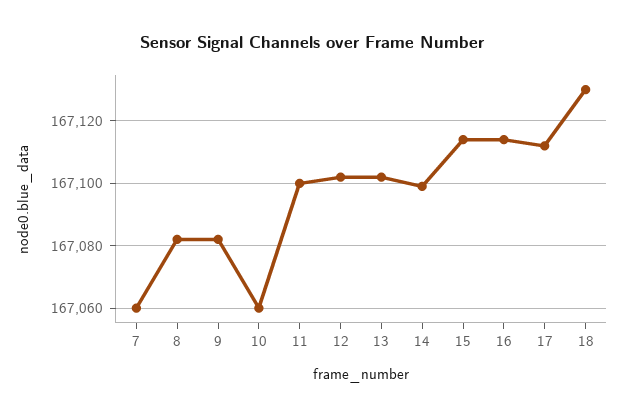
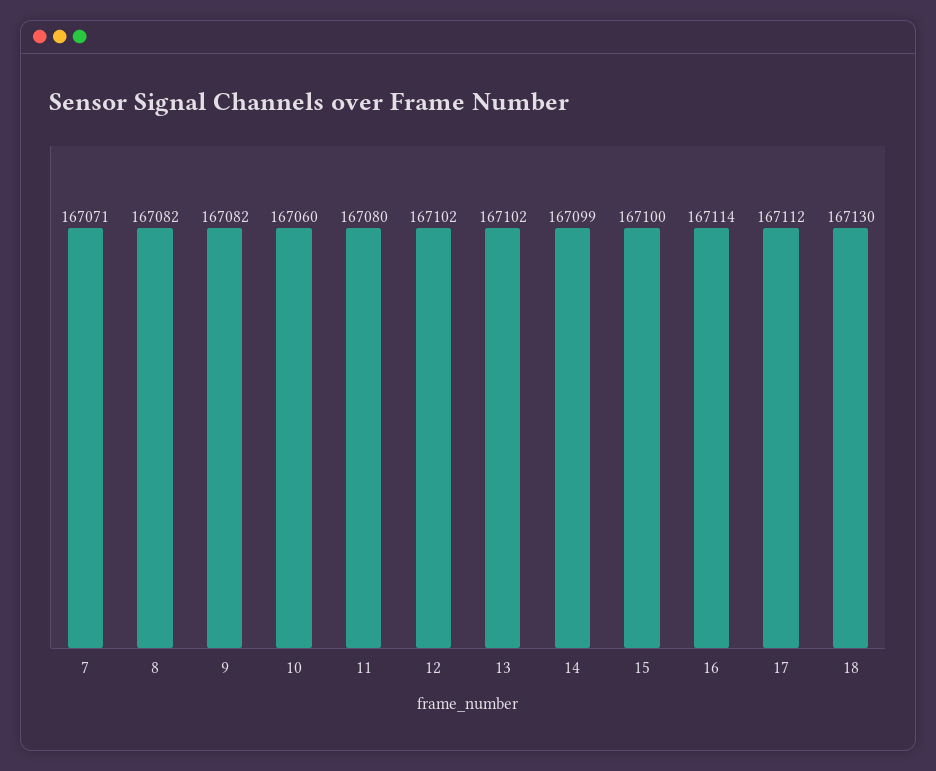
7: 167060 -> 167071
11: 167100 -> 167080
15: 167115 -> 167100

